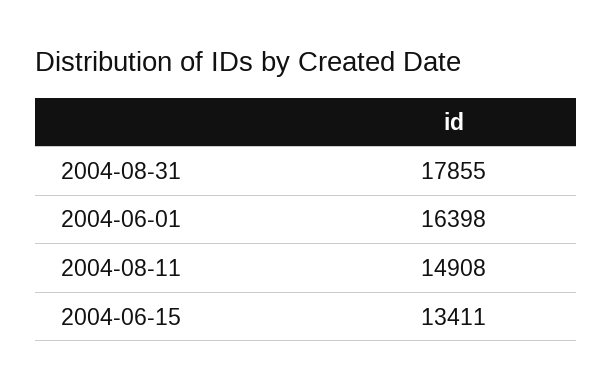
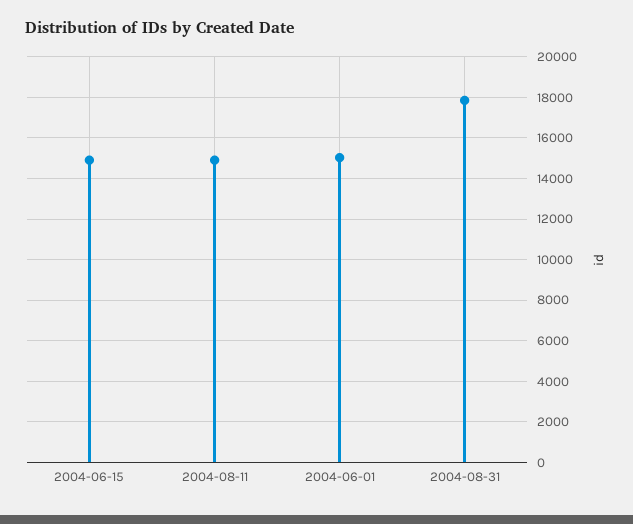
2004-06-01: 16398 -> 15000
2004-06-15: 13411 -> 15000

